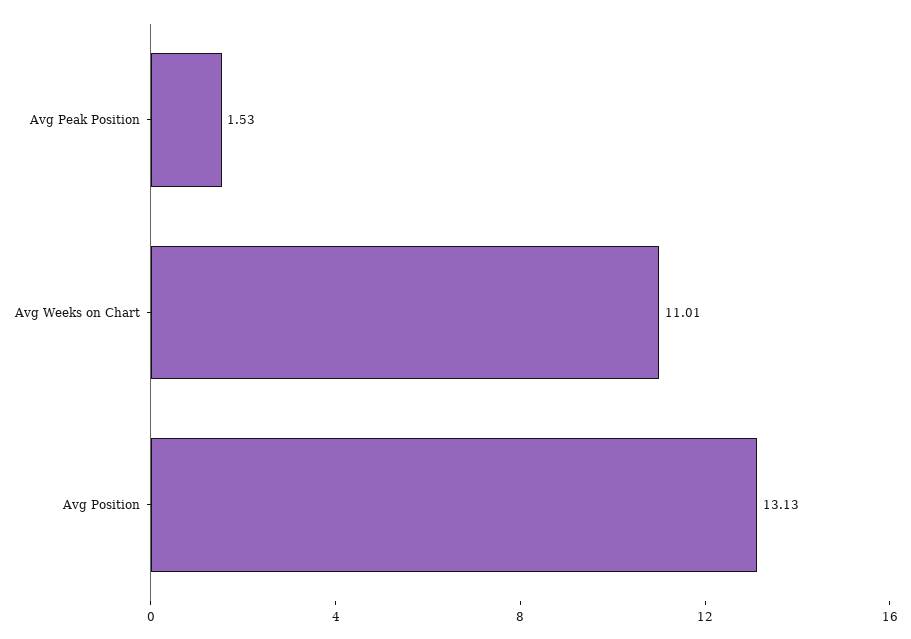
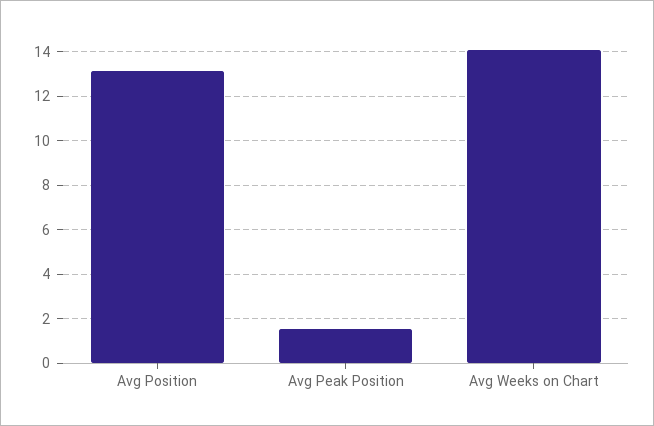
Avg Weeks on Chart: 11.01 -> 14

